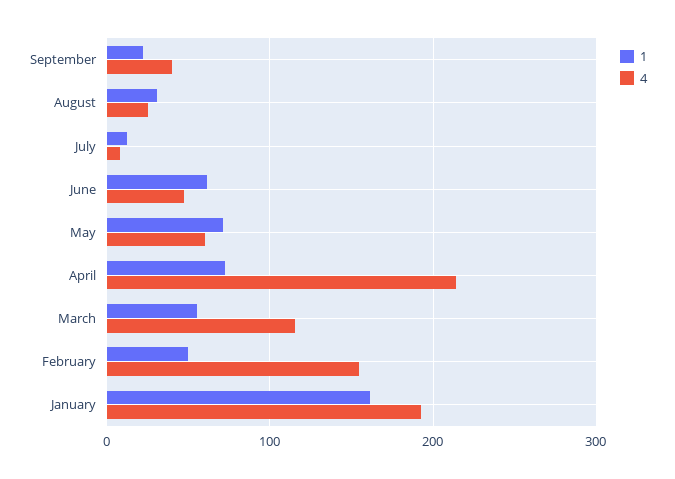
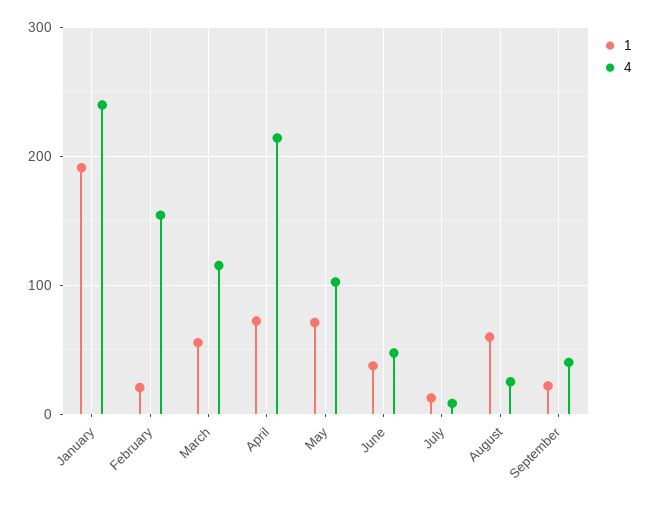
1, August: 30 -> 60
1, June: 60 -> 40
4, May: 60 -> 100
1, February: 50 -> 20
1, January: 160 -> 190
4, January: 190 -> 240

